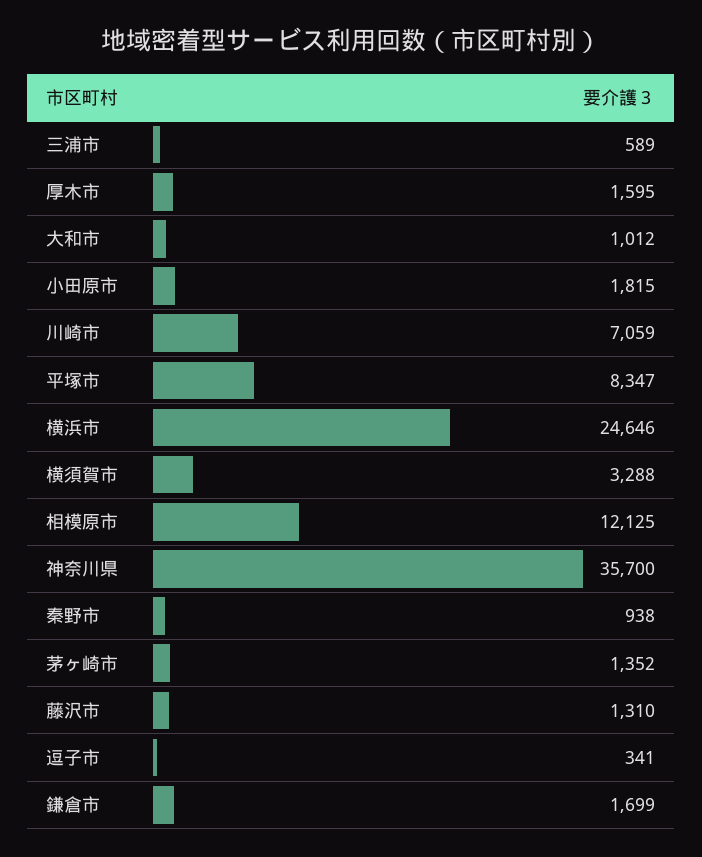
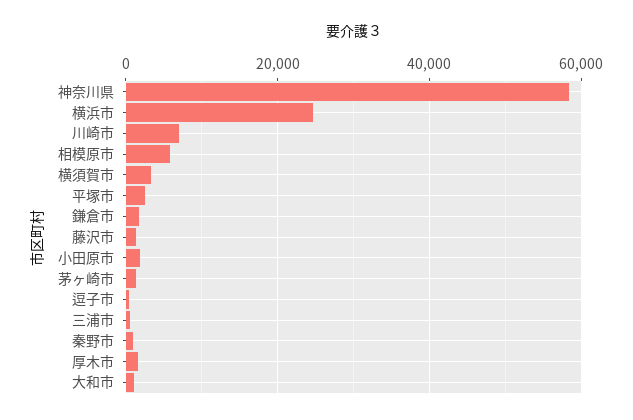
平塚市: 8347 -> 2000
相模原市: 12125 -> 6000
神奈川県: 35700 -> 58000

